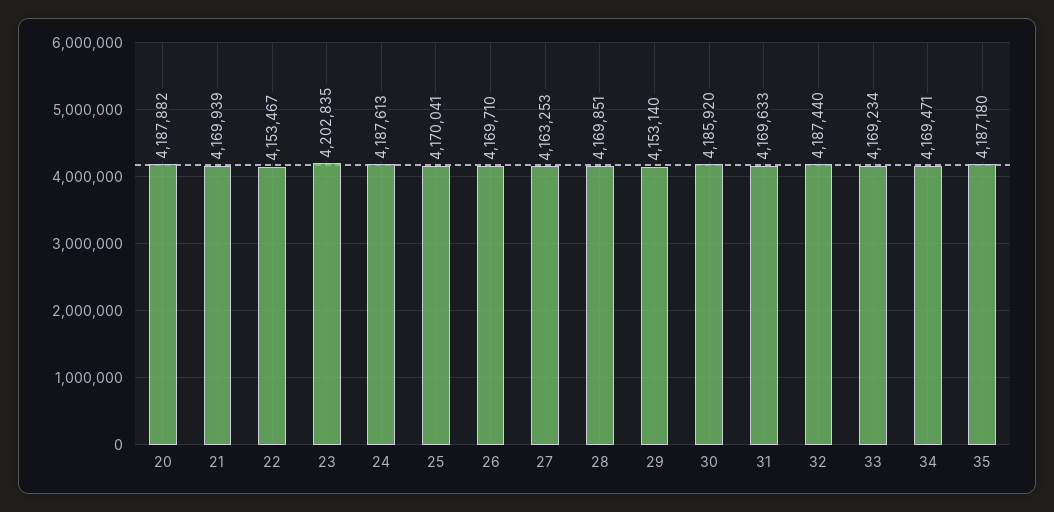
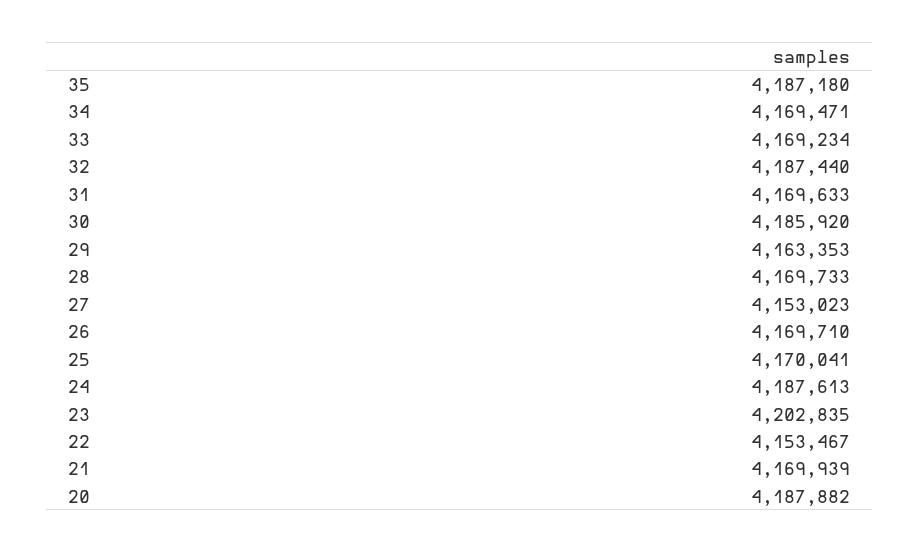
27: 4163253 -> 4153023
28: 4169851 -> 4169733
29: 4153140 -> 4163353

